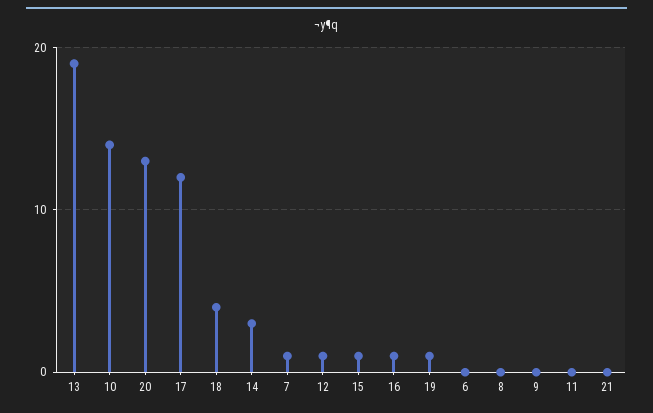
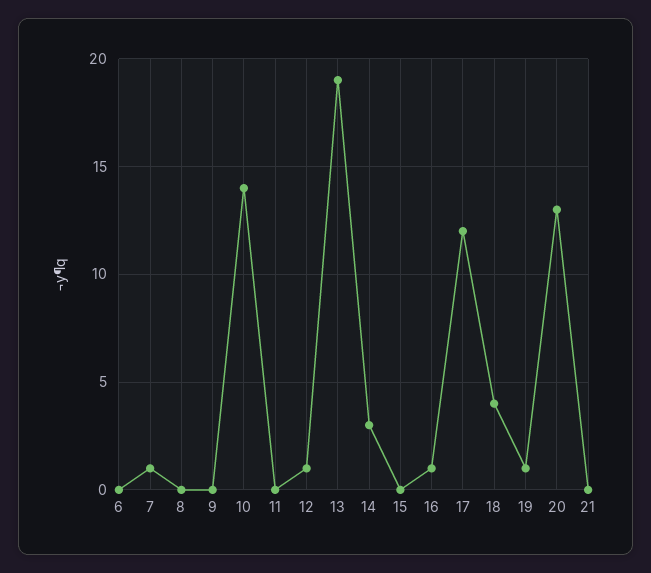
15: 1 -> 0

